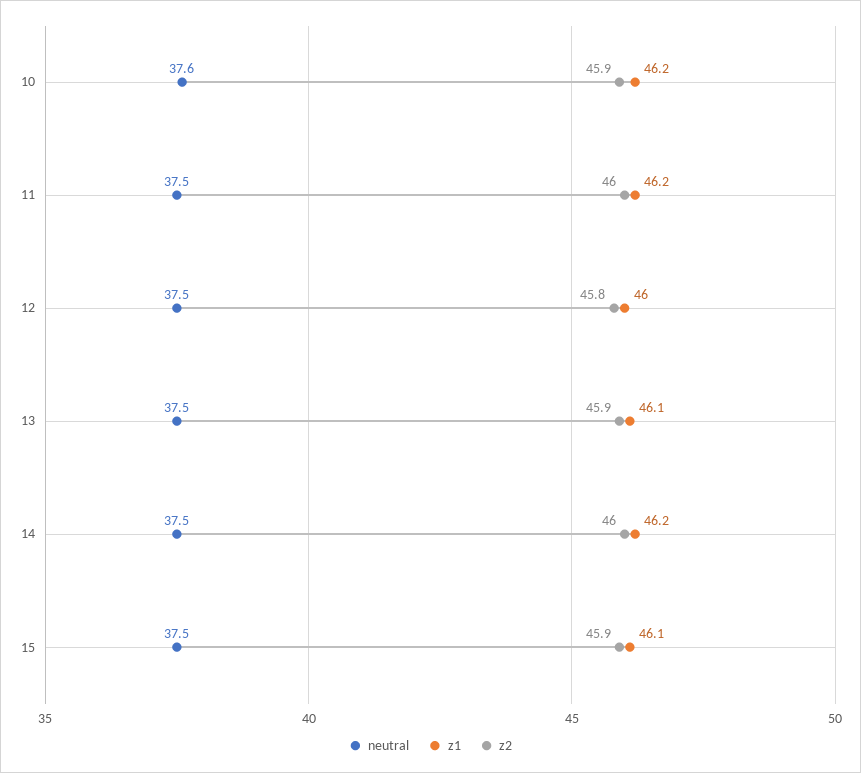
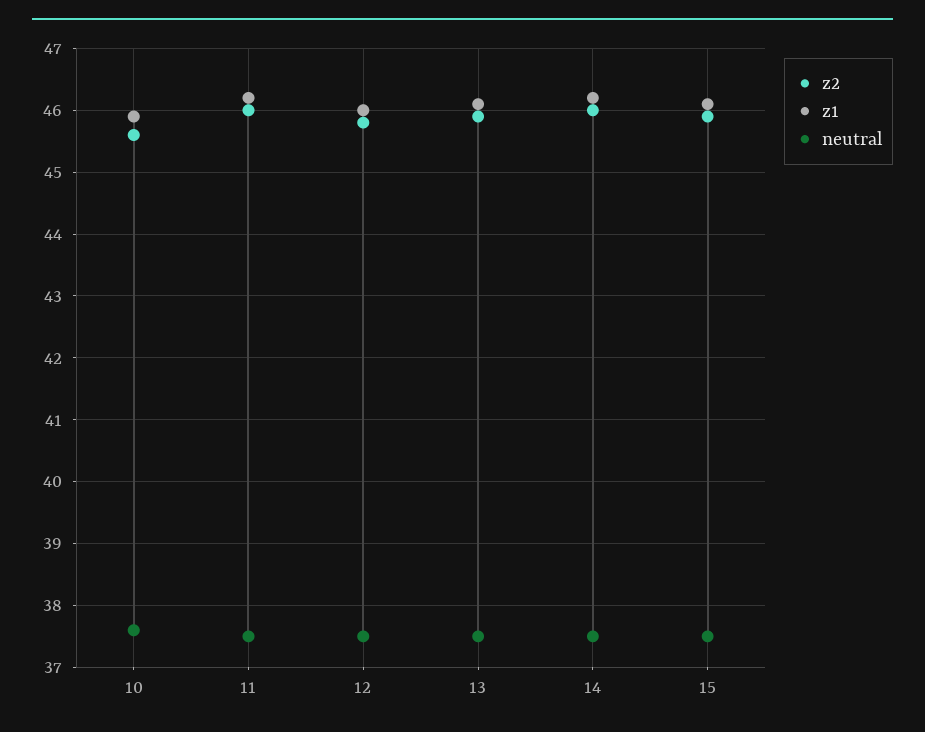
z1, 10: 46.2 -> 45.9
z2, 10: 45.9 -> 45.6

